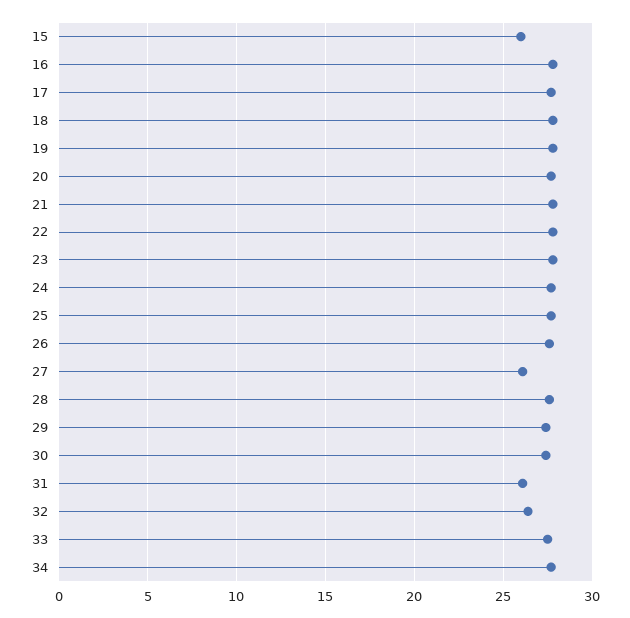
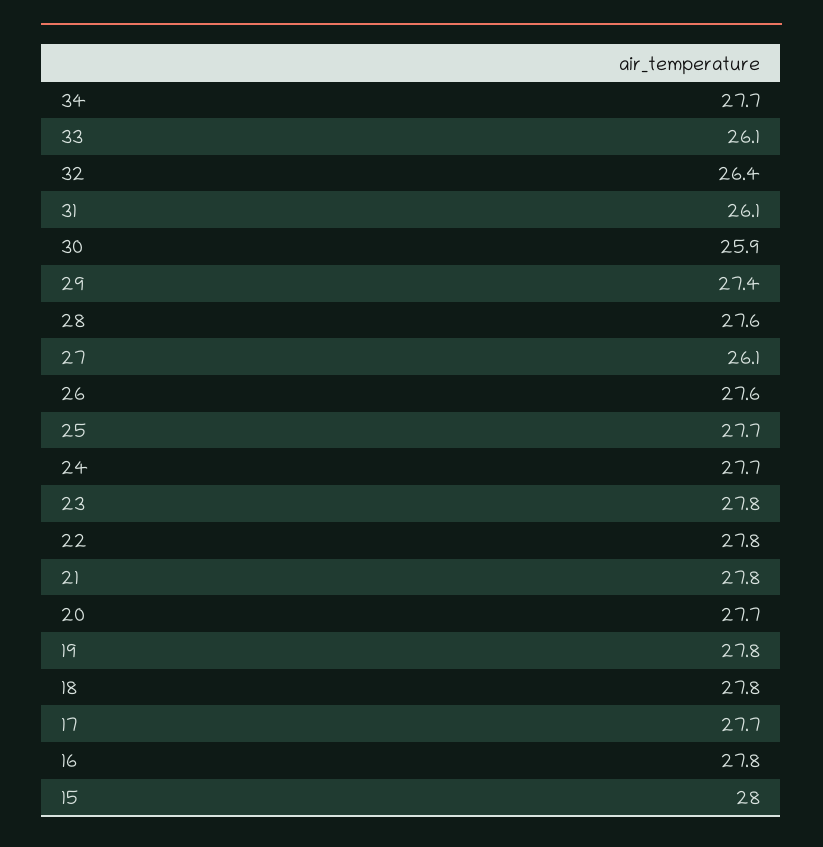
15: 26 -> 28
30: 27.5 -> 25.9
33: 27.5 -> 26.1

